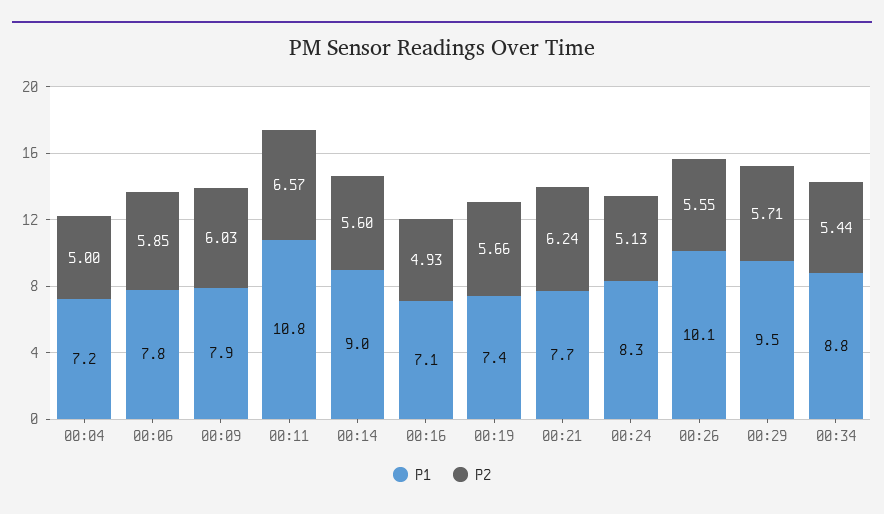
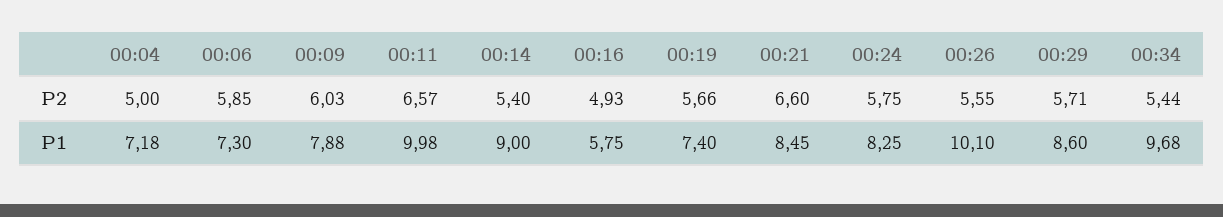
P1, 00:06: 7.8 -> 7.3
P1, 00:11: 10.8 -> 9.98
P2, 00:14: 5.6 -> 5.4
P1, 00:16: 7.1 -> 5.75
P1, 00:21: 7.7 -> 8.45
P2, 00:21: 6.24 -> 6.6
P2, 00:24: 5.13 -> 5.75
P1, 00:29: 9.5 -> 8.6
P1, 00:34: 8.8 -> 9.68

